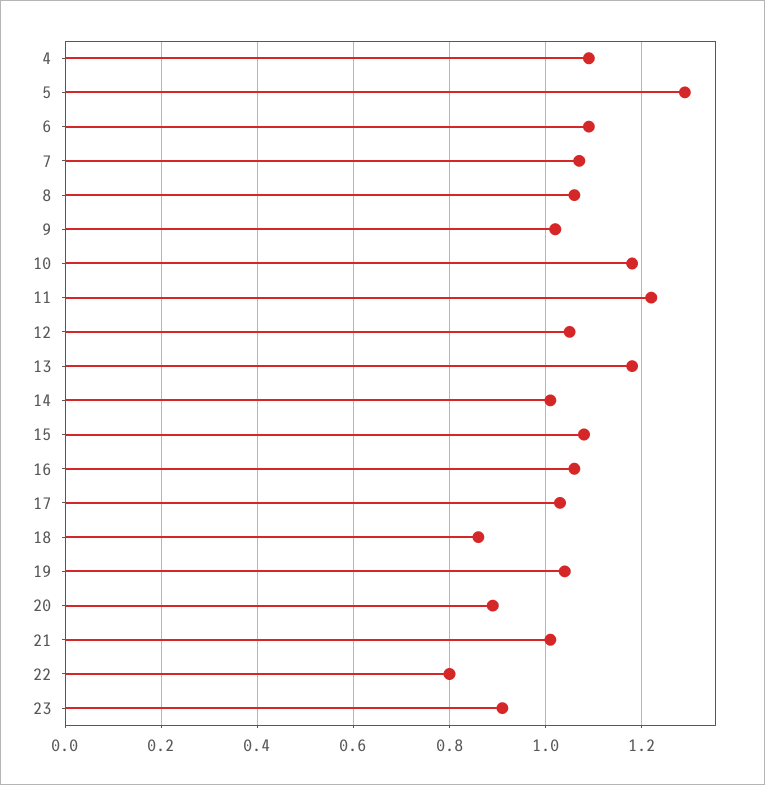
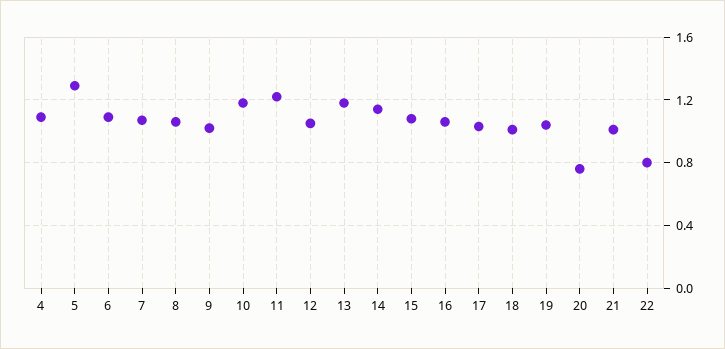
14: 1 -> 1.15
18: 0.85 -> 1
20: 0.9 -> 0.75
23: 0.9 -> none

